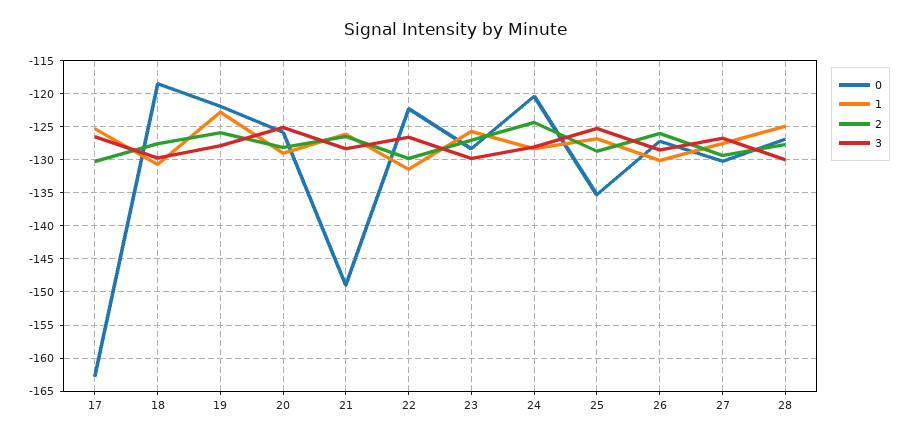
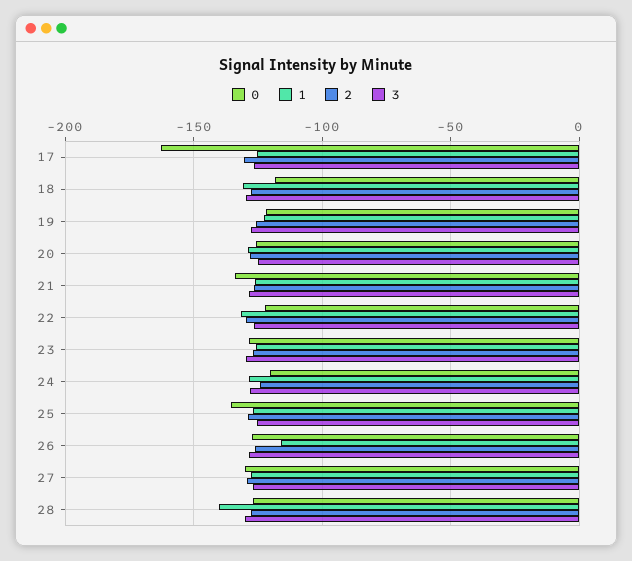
0, 21: -149 -> -135
1, 26: -130 -> -115
1, 28: -125 -> -140

